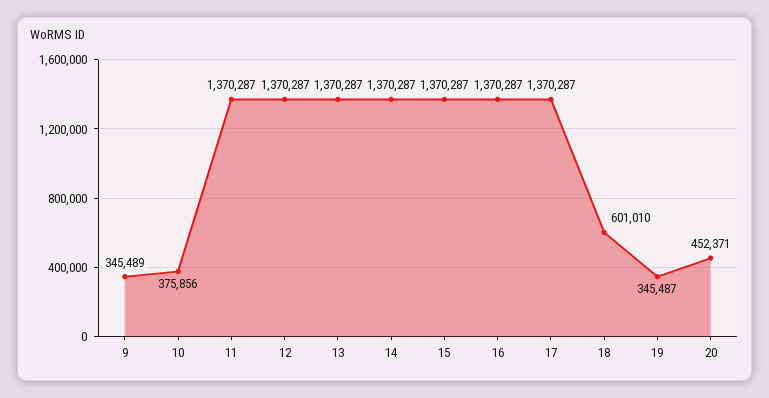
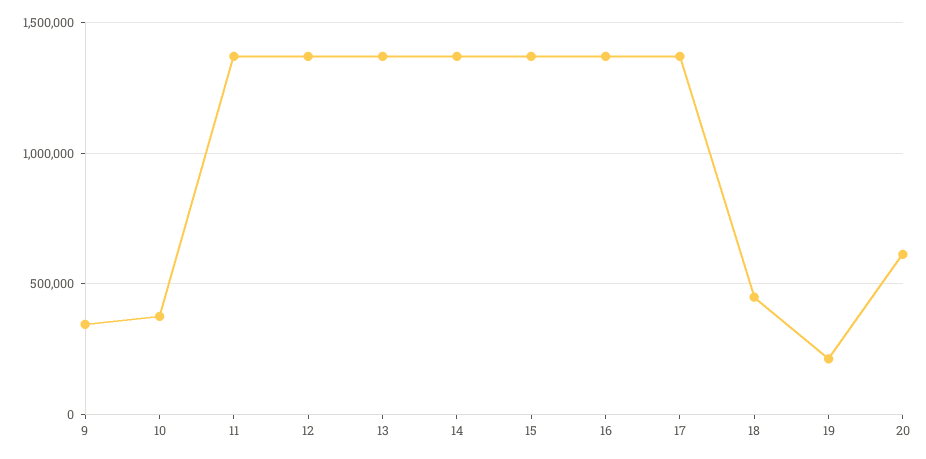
18: 601010 -> 450000
19: 345487 -> 200000
20: 452371 -> 600000

